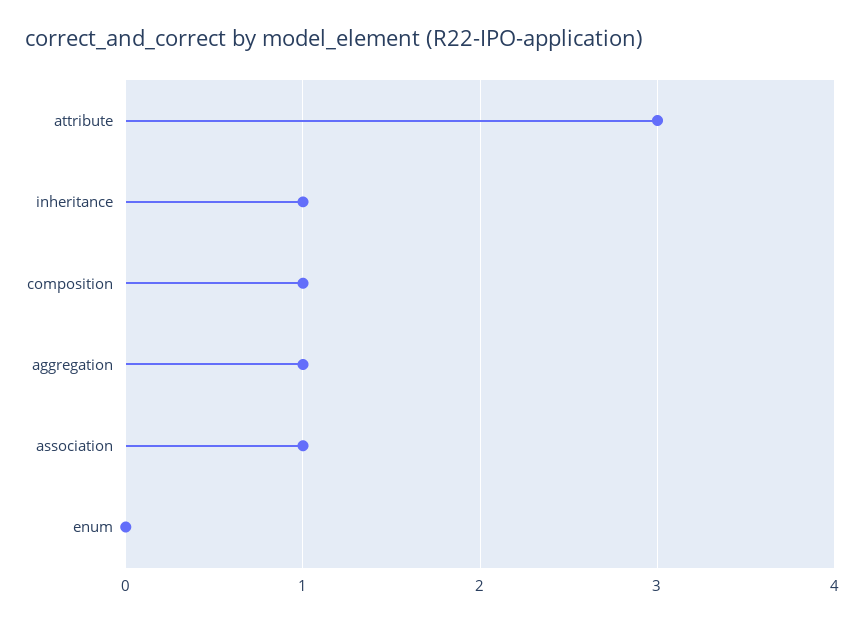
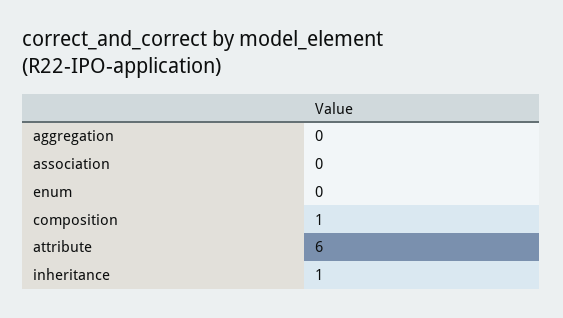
attribute: 3 -> 6
aggregation: 1 -> 0
association: 1 -> 0

